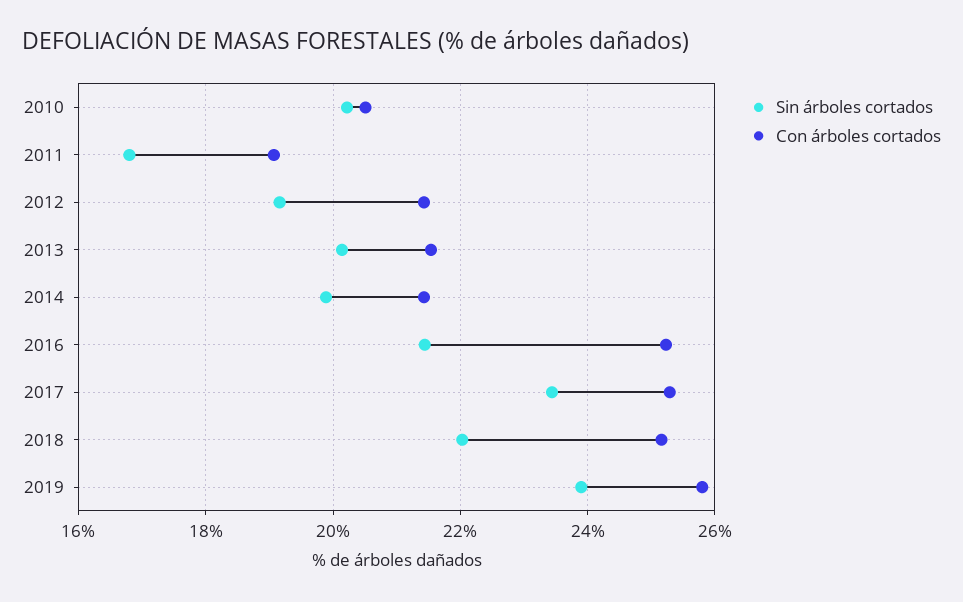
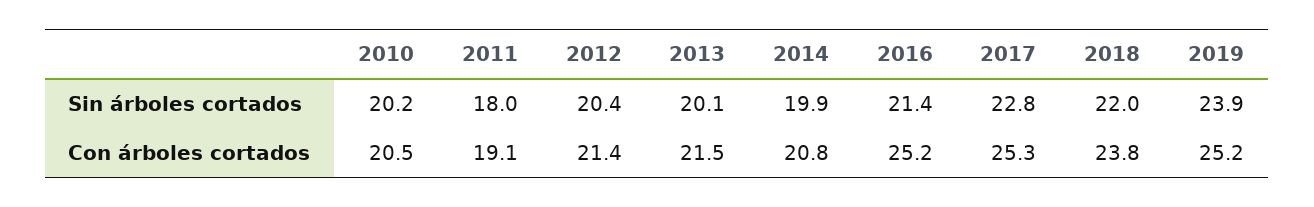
Sin árboles cortados, 2011: 16.8 -> 18
Sin árboles cortados, 2012: 19.2 -> 20.4
Con árboles cortados, 2014: 21.4 -> 20.8
Sin árboles cortados, 2017: 23.4 -> 22.8
Con árboles cortados, 2018: 25.2 -> 23.8
Con árboles cortados, 2019: 25.8 -> 25.2

